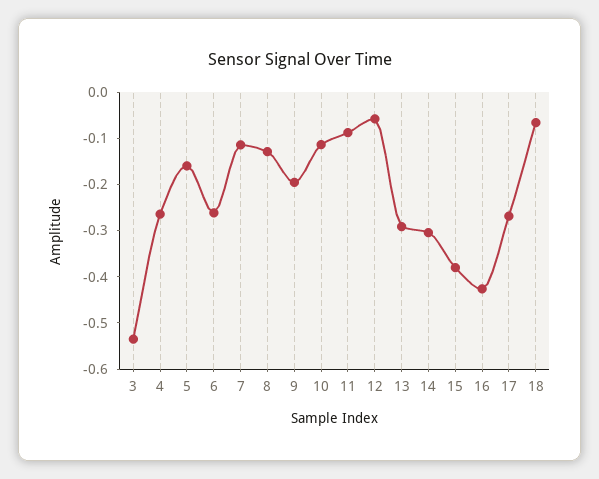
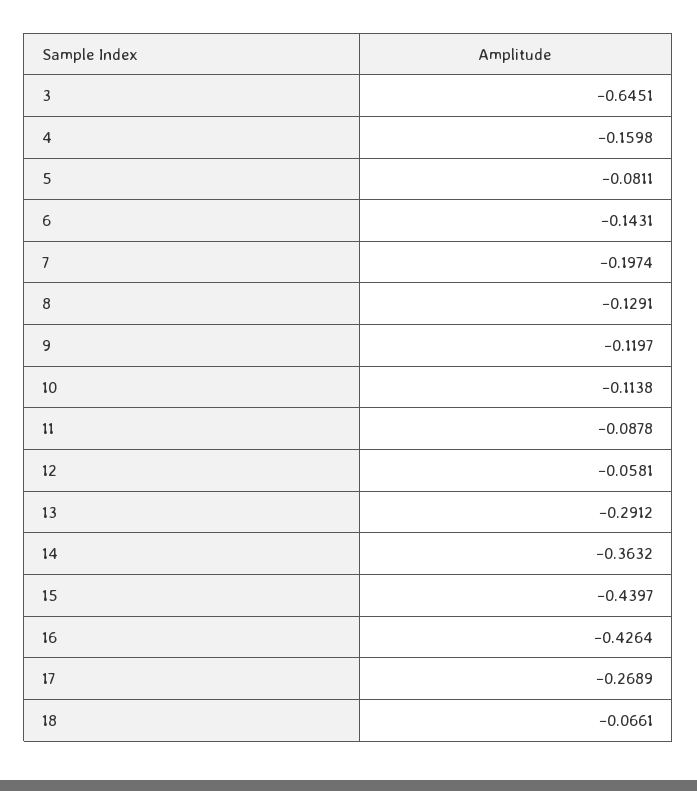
3: -0.54 -> -0.6451
4: -0.26 -> -0.1598
5: -0.16 -> -0.0811
6: -0.26 -> -0.1431
7: -0.12 -> -0.1974
9: -0.2 -> -0.1197
14: -0.3 -> -0.3632
15: -0.38 -> -0.4397

